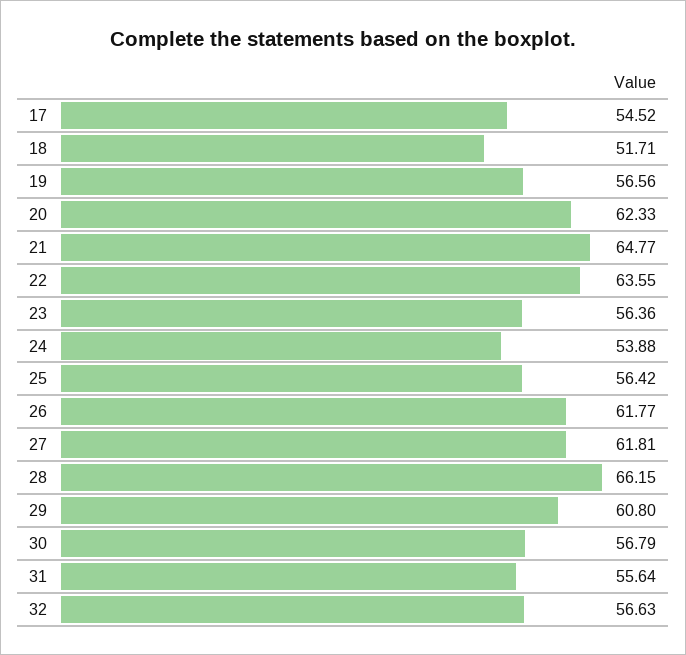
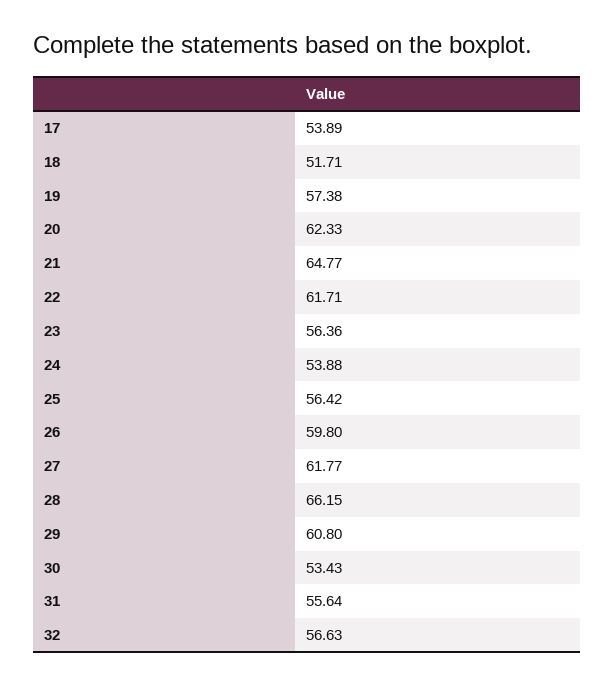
17: 54.52 -> 53.89
19: 56.56 -> 57.38
22: 63.55 -> 61.71
26: 61.77 -> 59.8
27: 61.81 -> 61.77
30: 56.79 -> 53.43

